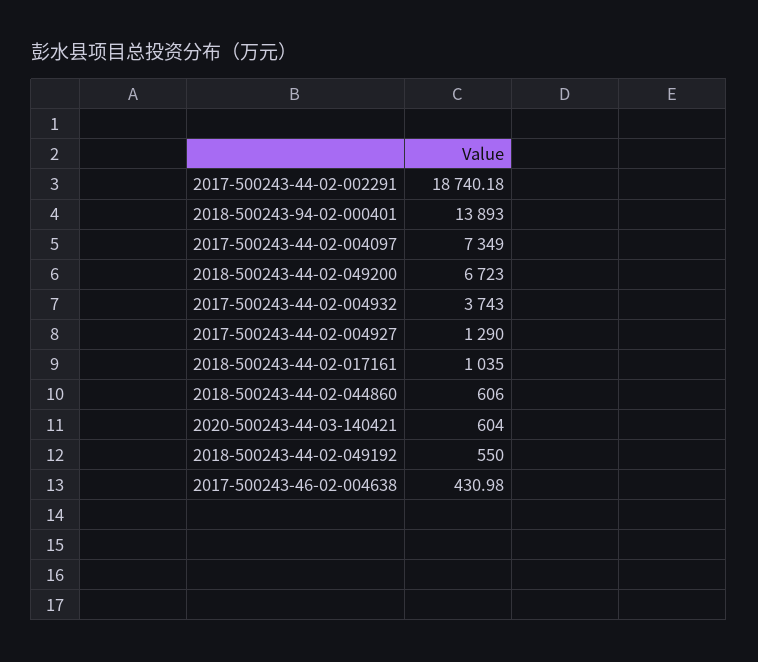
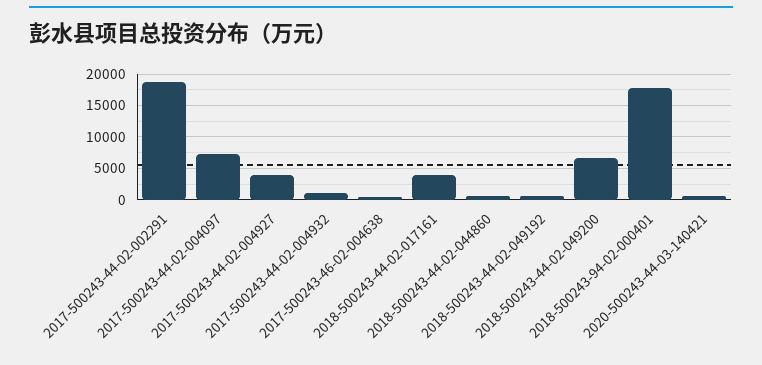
2018-500243-94-02-000401: 13893 -> 18000
2017-500243-44-02-004932: 3743 -> 1000
2017-500243-44-02-004927: 1290 -> 4000
2018-500243-44-02-017161: 1035 -> 4000

